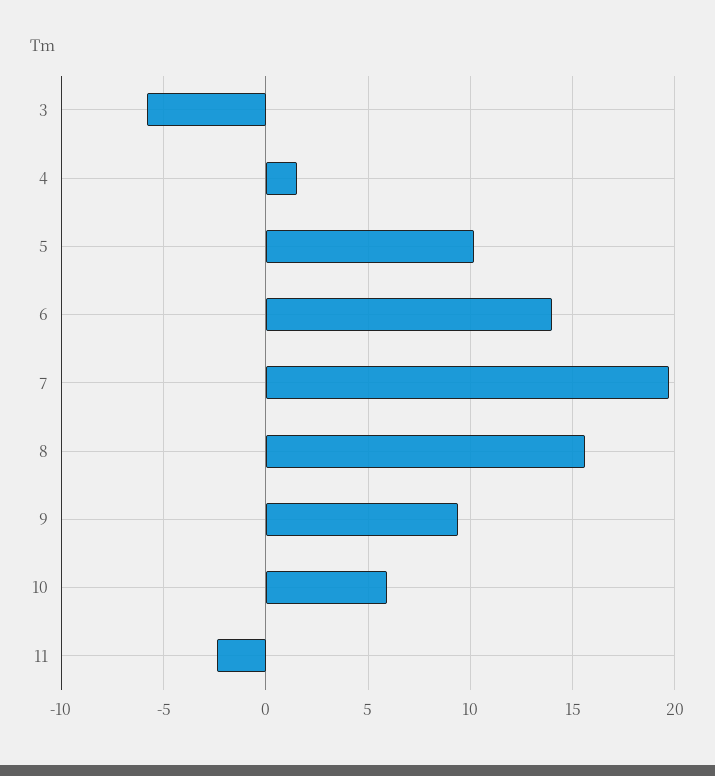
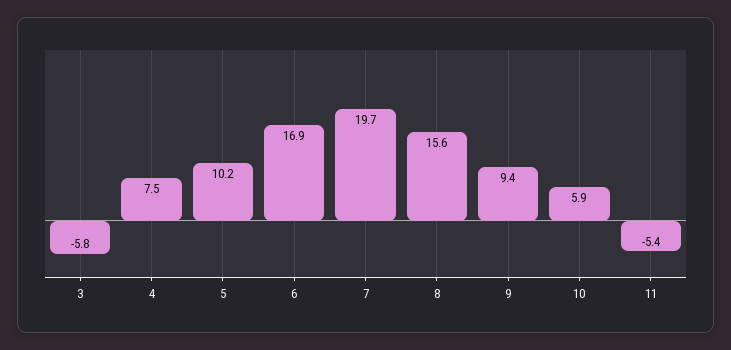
4: 1.5 -> 7.5
6: 14 -> 16.9
11: -2.5 -> -5.4

